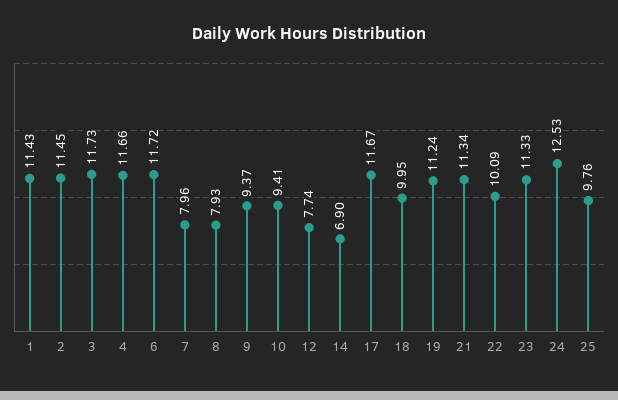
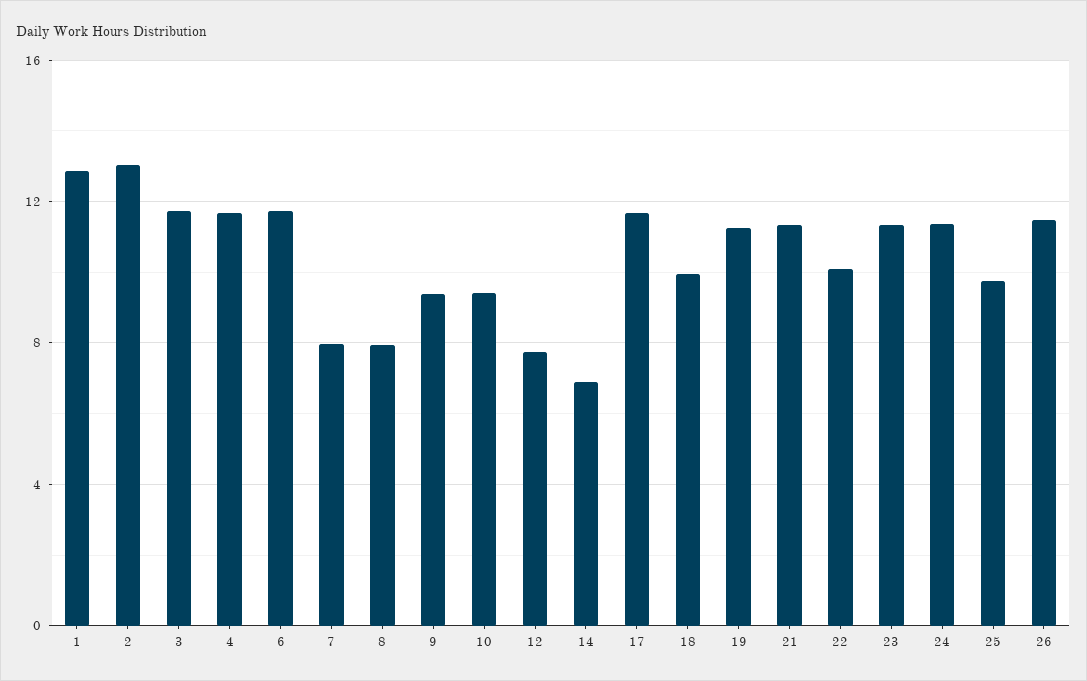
1: 11.43 -> 13
2: 11.45 -> 13
24: 12.53 -> 11.5
26: none -> 11.5

